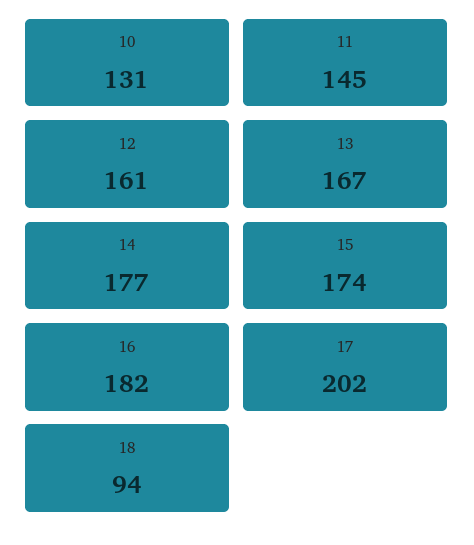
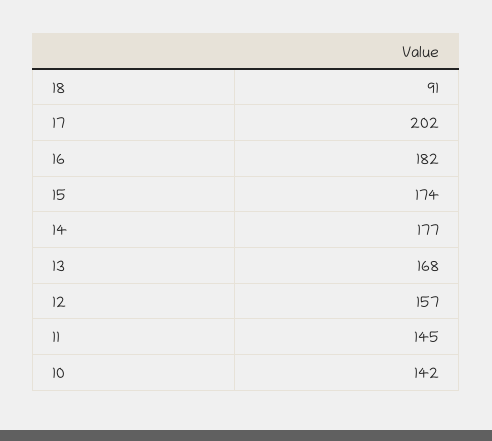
10: 131 -> 142
12: 161 -> 157
13: 167 -> 168
18: 94 -> 91

